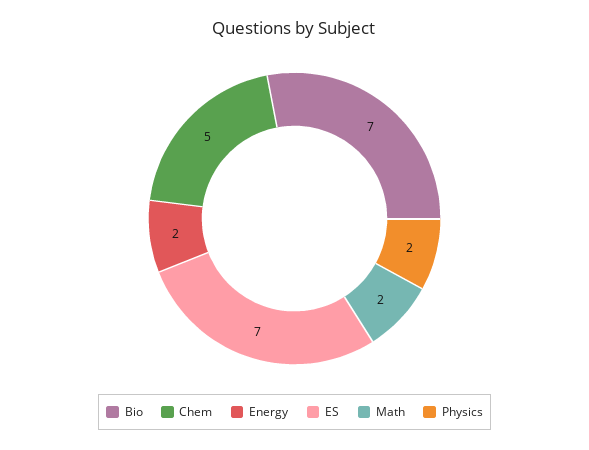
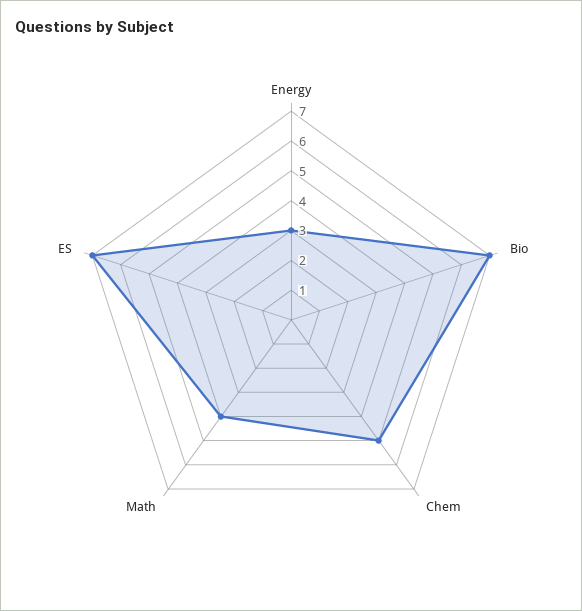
Energy: 2 -> 3
Math: 2 -> 4
Physics: 2 -> none

